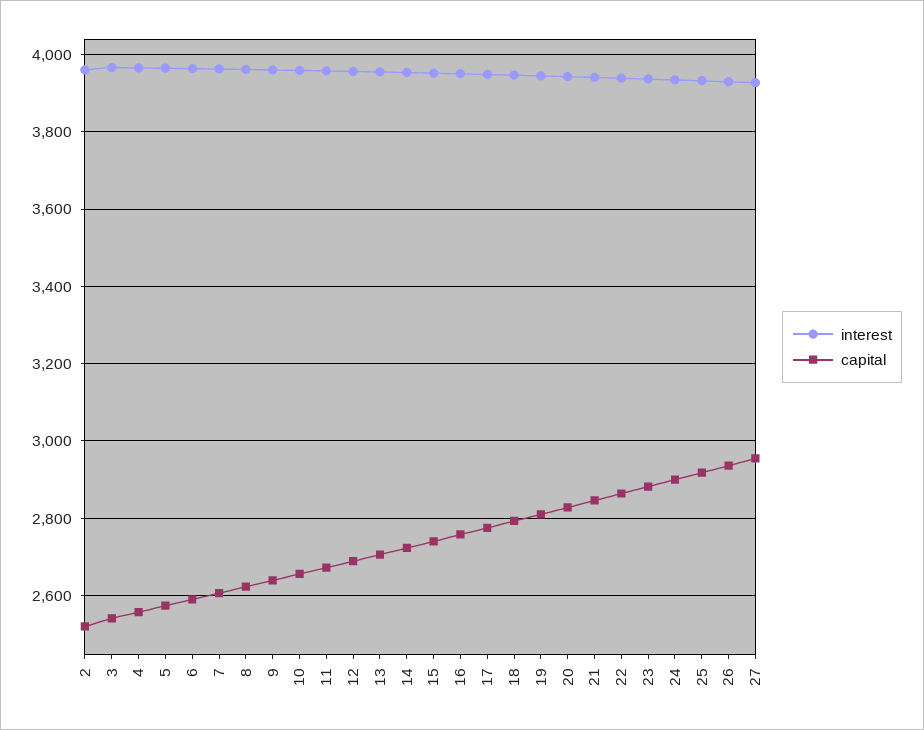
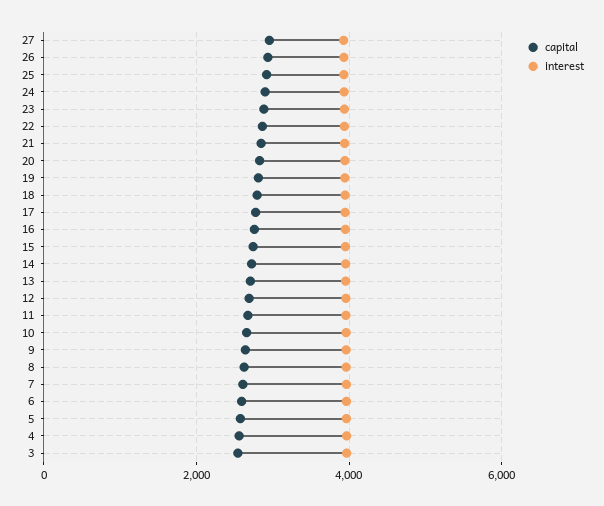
interest, 2: 3960 -> none
capital, 2: 2520 -> none

